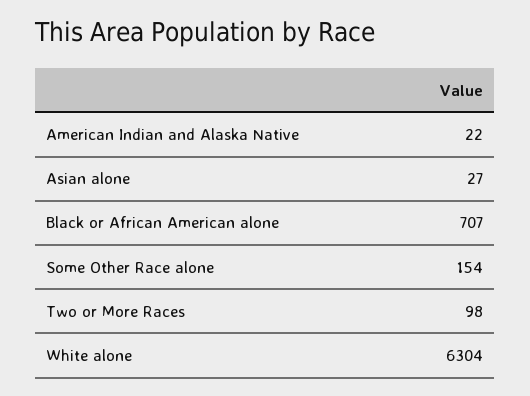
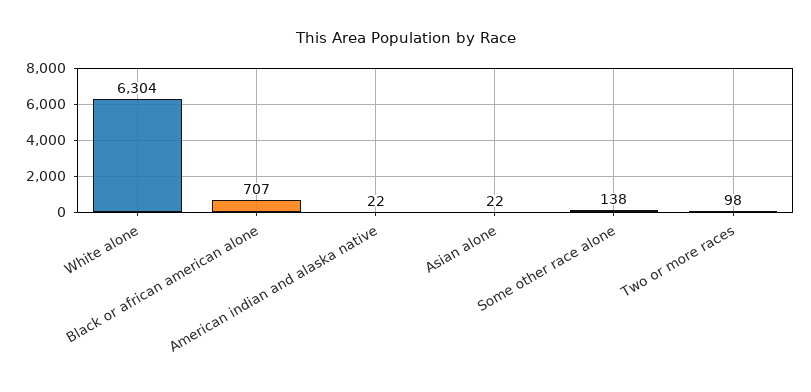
Asian alone: 27 -> 22
Some Other Race alone: 154 -> 138

